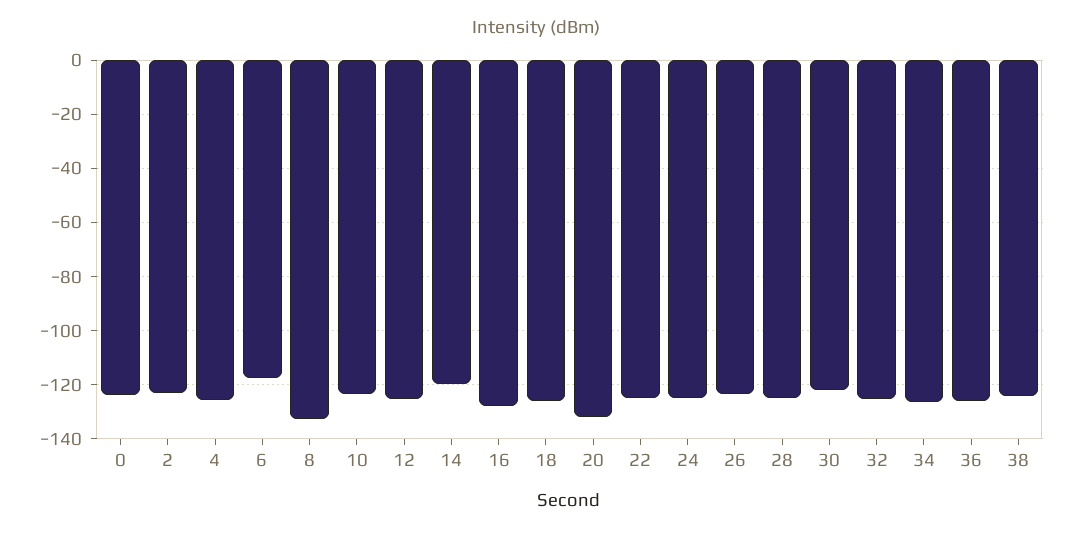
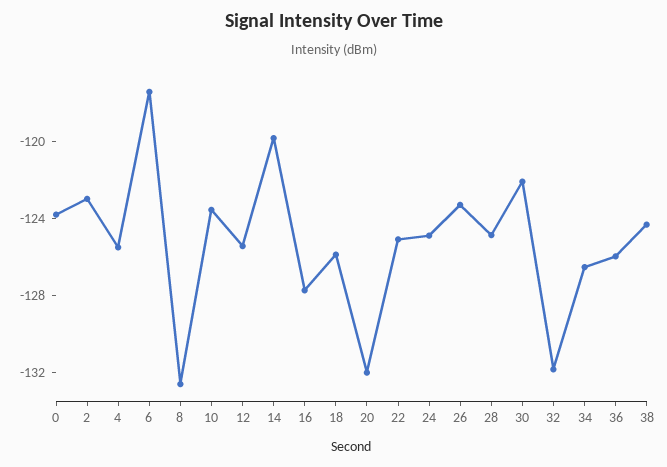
32: -125 -> -132

